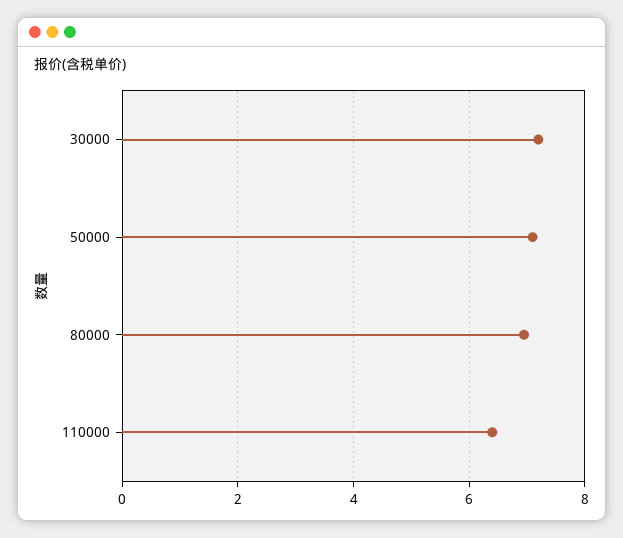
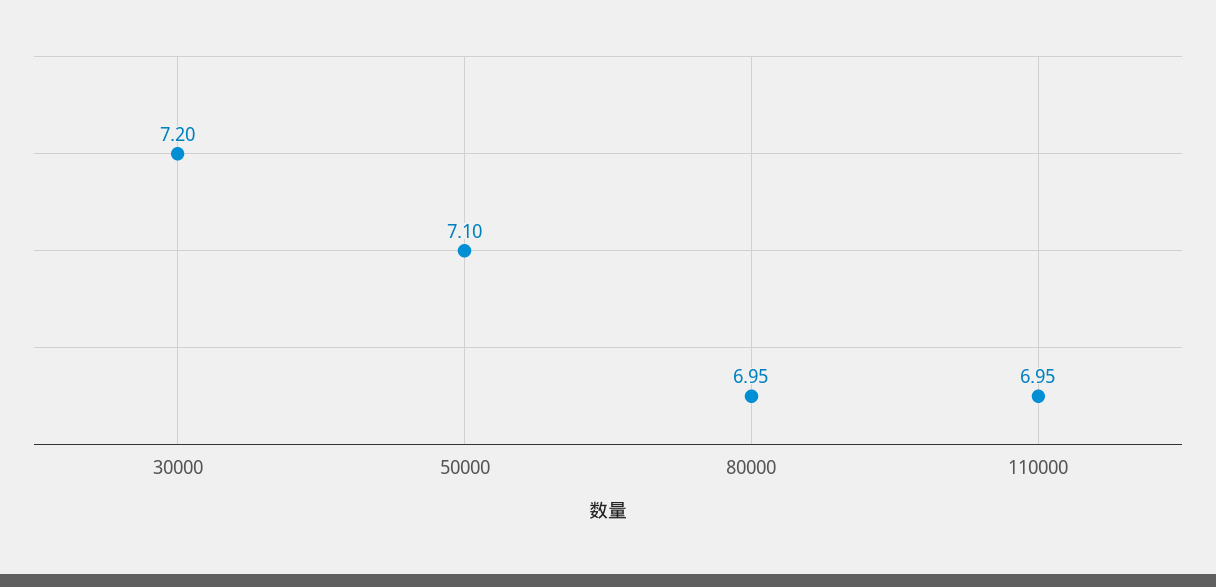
110000: 6.4 -> 6.95

